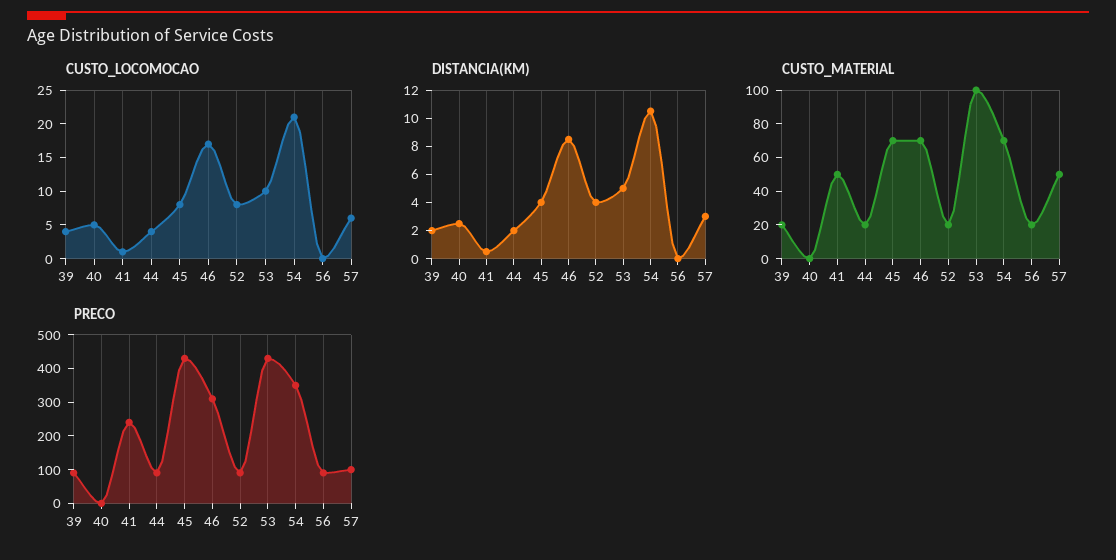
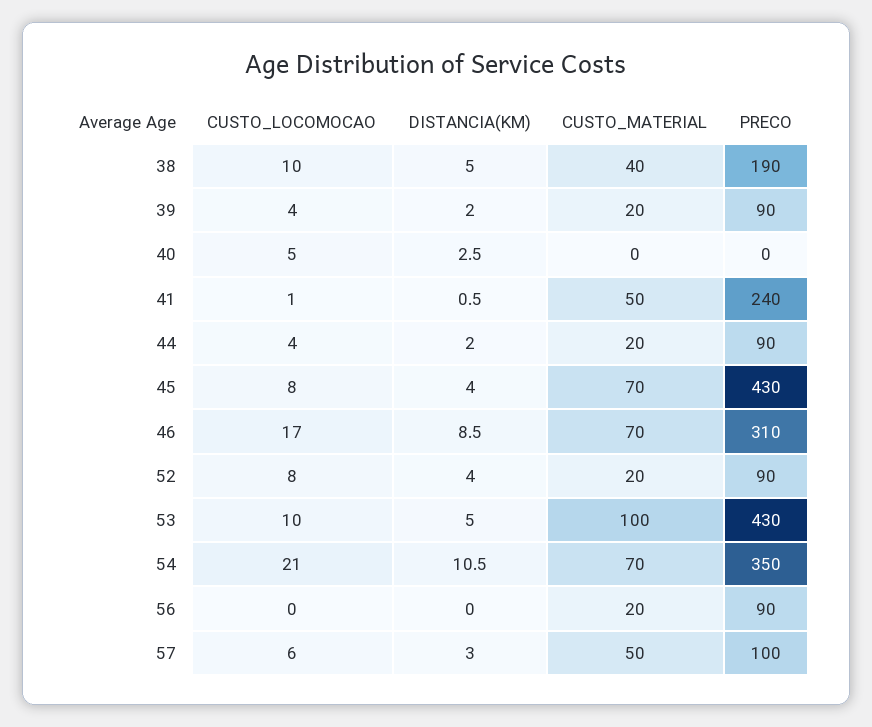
CUSTO_LOCOMOCAO, 38: none -> 10
DISTANCIA(KM), 38: none -> 5
CUSTO_MATERIAL, 38: none -> 40
PRECO, 38: none -> 190

